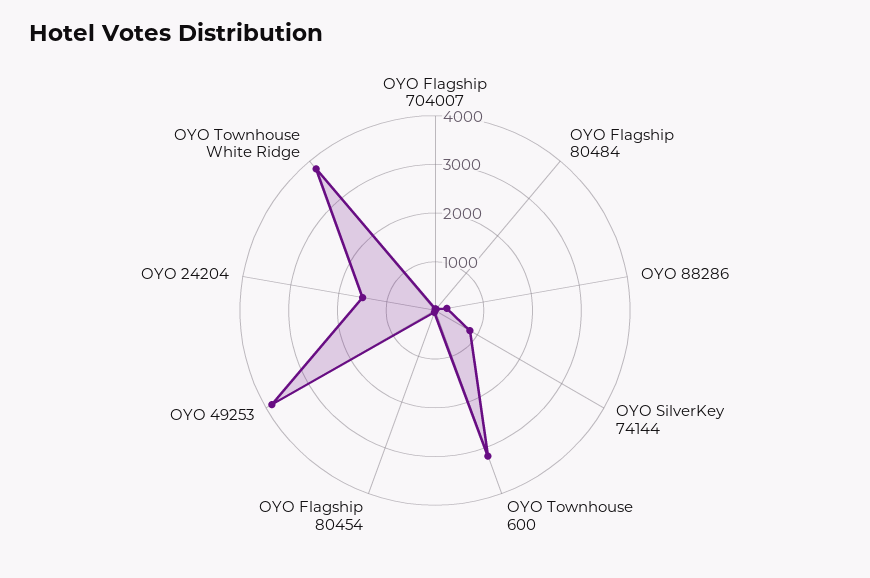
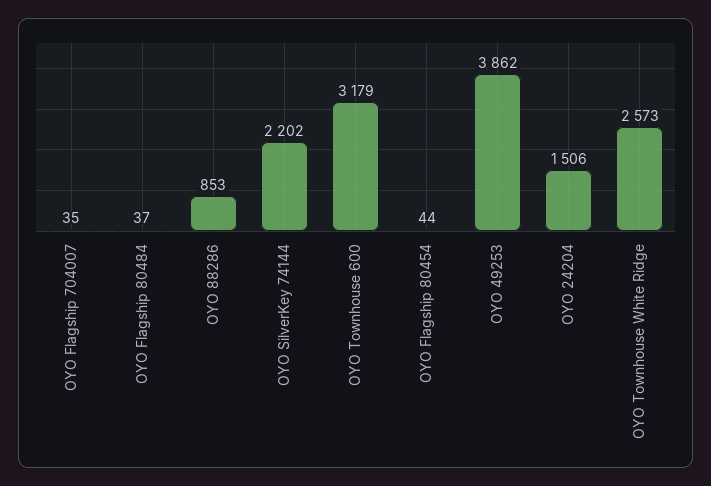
OYO 88286: 200 -> 853
OYO SilverKey 74144: 800 -> 2202
OYO Townhouse White Ridge: 3800 -> 2573

